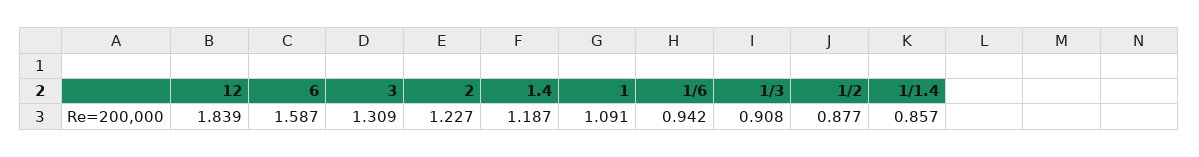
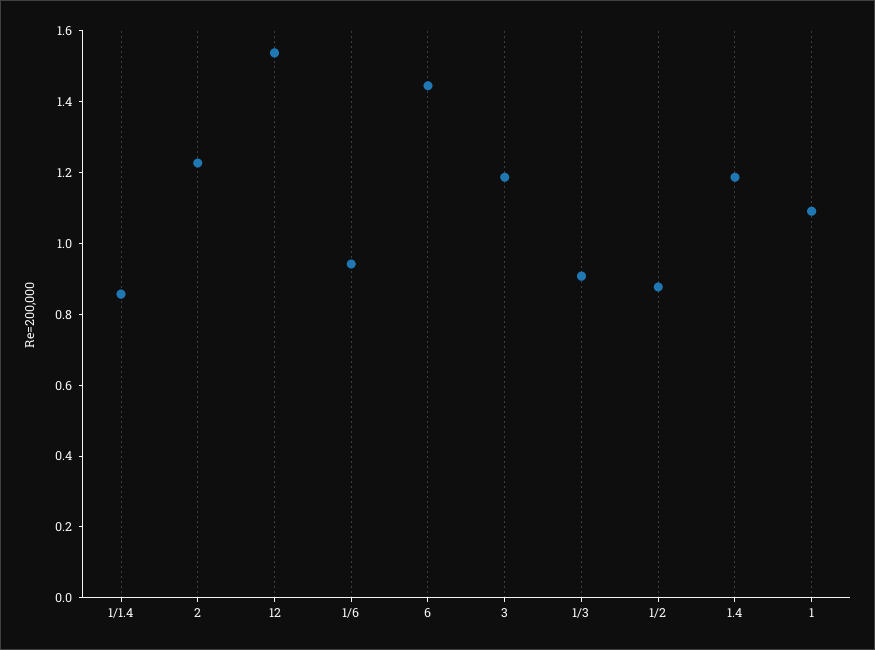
12: 1.839 -> 1.55
6: 1.587 -> 1.45
3: 1.309 -> 1.2

